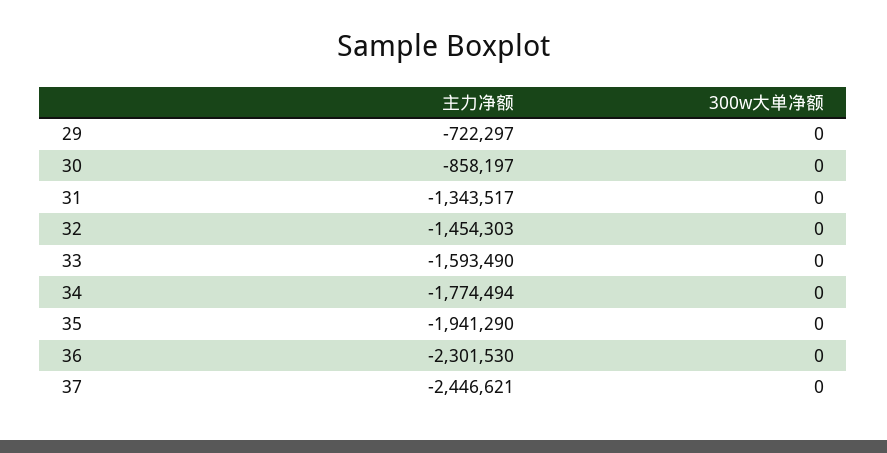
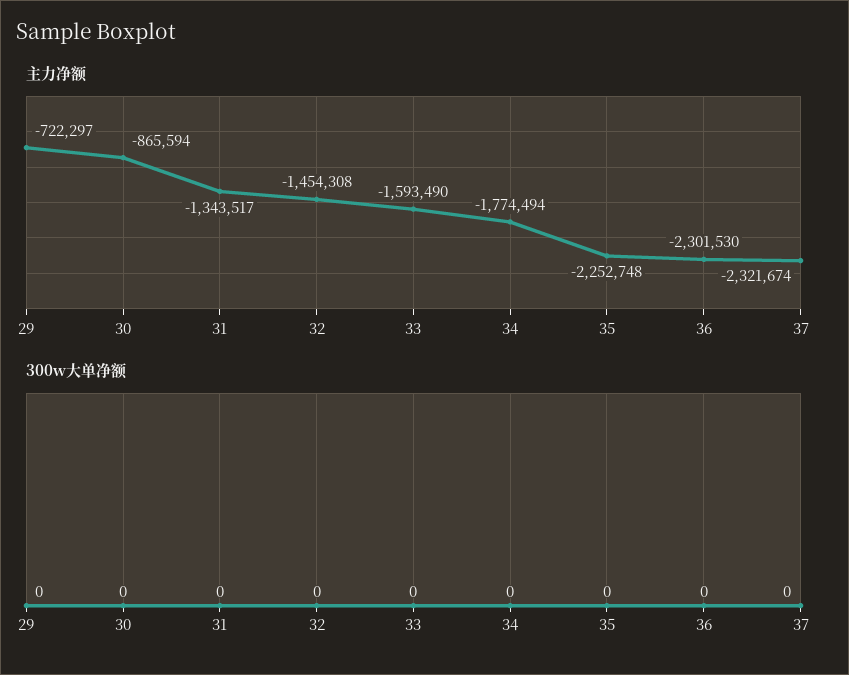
主力净额, 30: -858197 -> -865594
主力净额, 32: -1454303 -> -1454308
主力净额, 35: -1941290 -> -2252748
主力净额, 37: -2446621 -> -2321674

